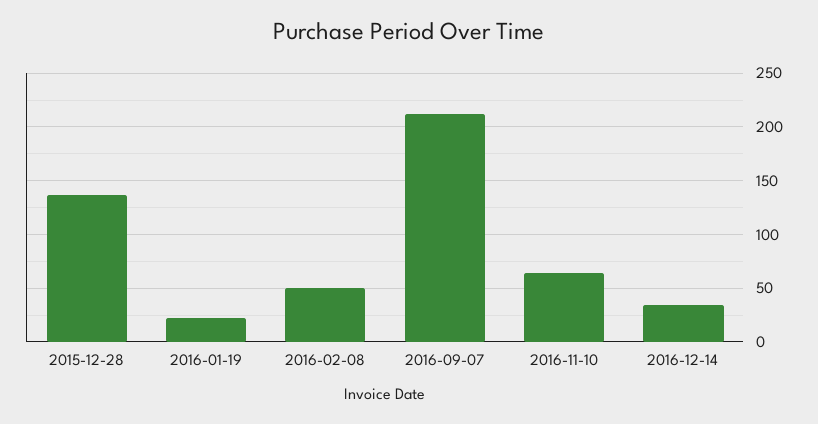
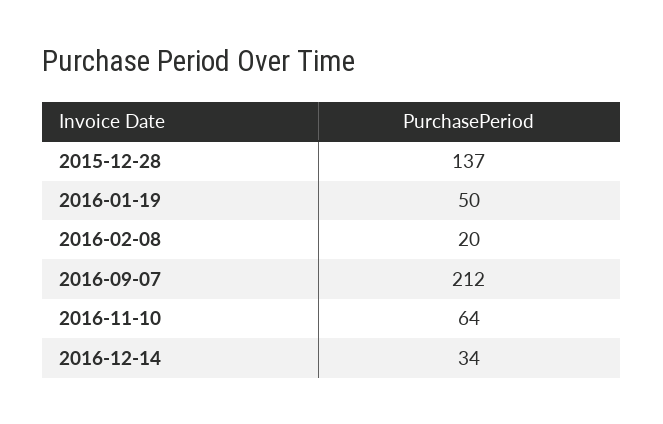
2016-01-19: 20 -> 50
2016-02-08: 50 -> 20

